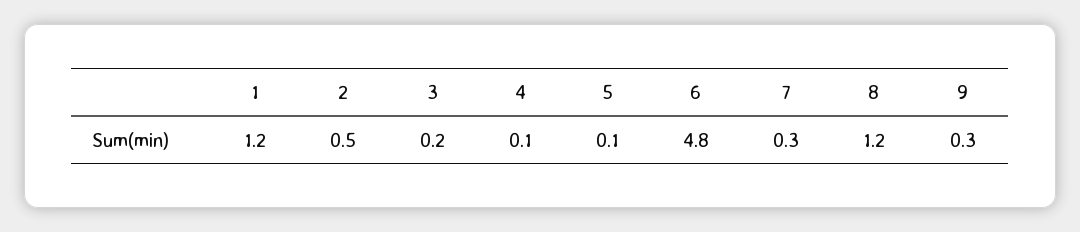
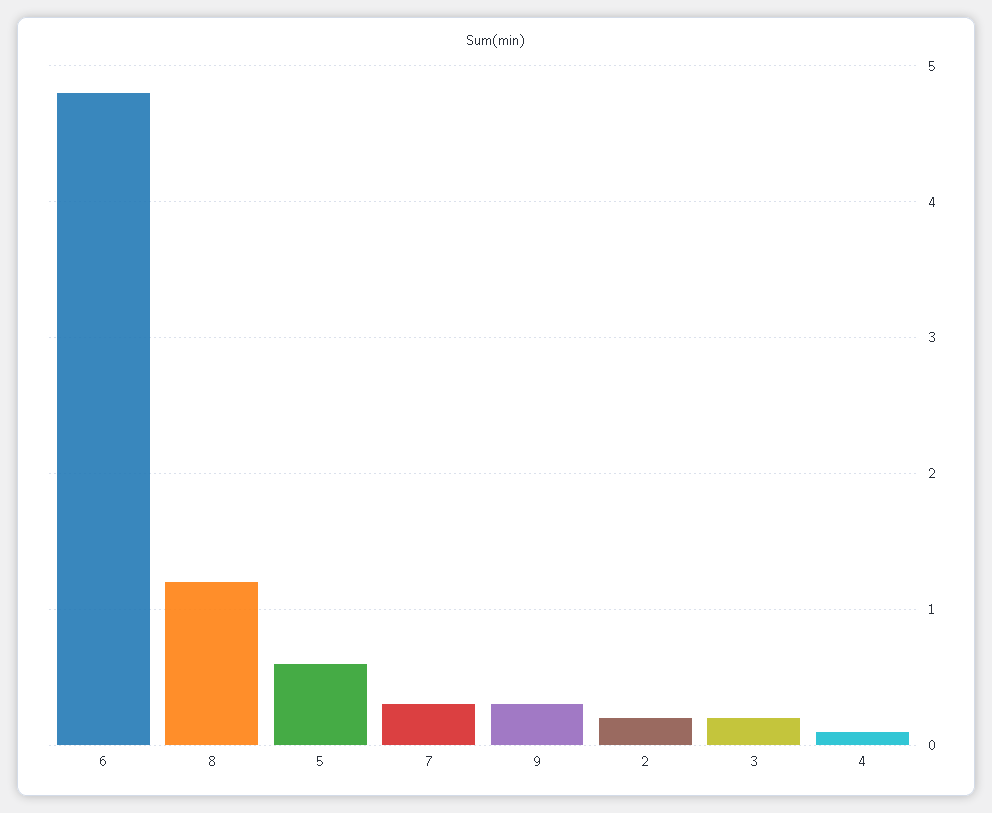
1: 1.2 -> none
2: 0.5 -> 0.2
5: 0.1 -> 0.6

